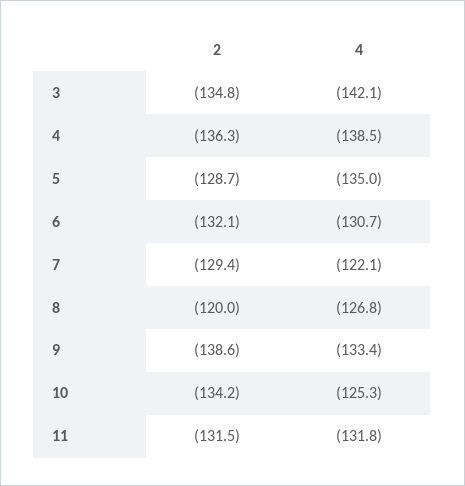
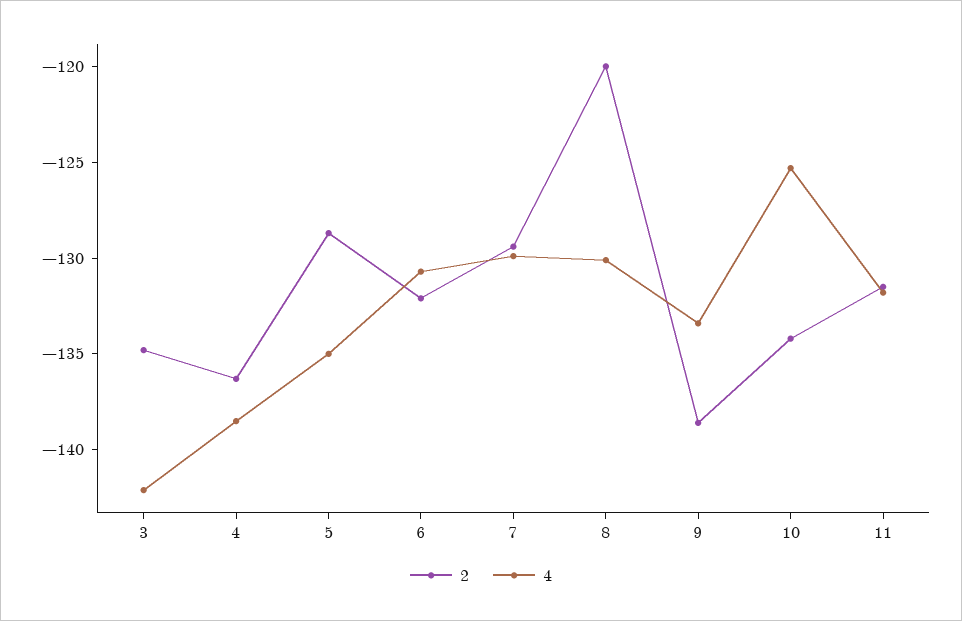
4, 7: -122.1 -> -130
4, 8: -126.8 -> -130

